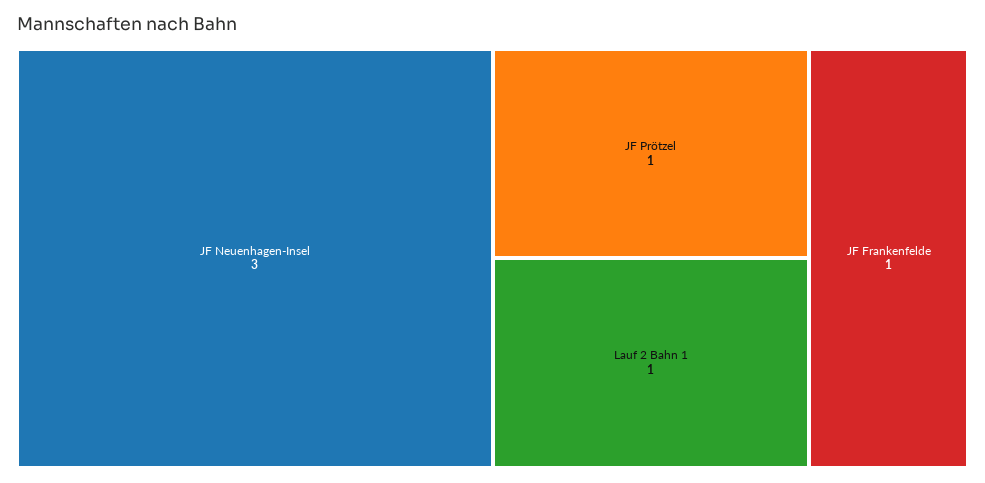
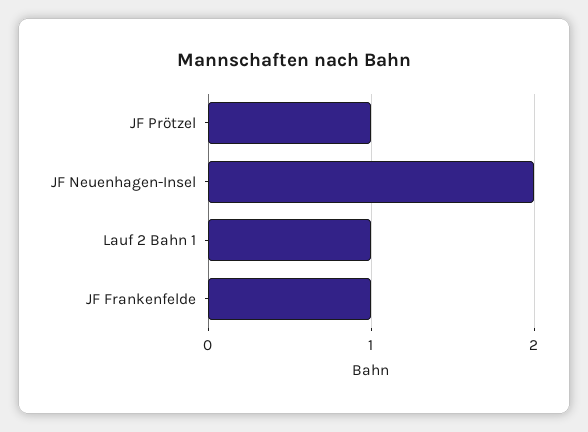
JF Neuenhagen-Insel: 3 -> 2

